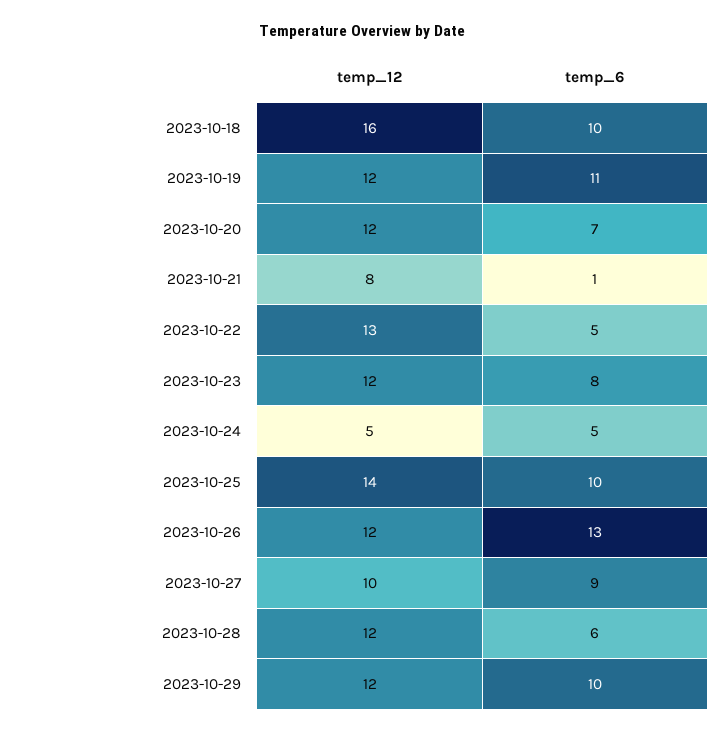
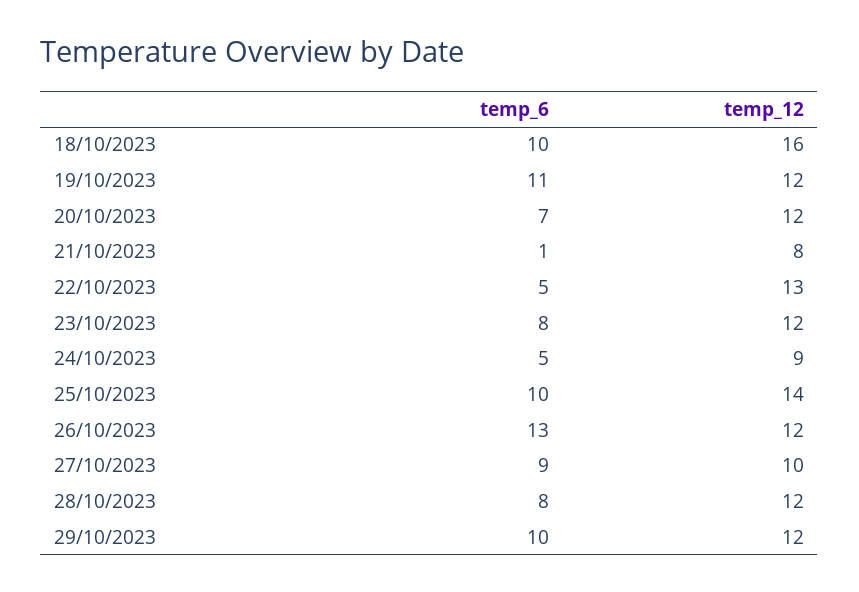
temp_12, 2023-10-24: 5 -> 9
temp_6, 2023-10-28: 6 -> 8

